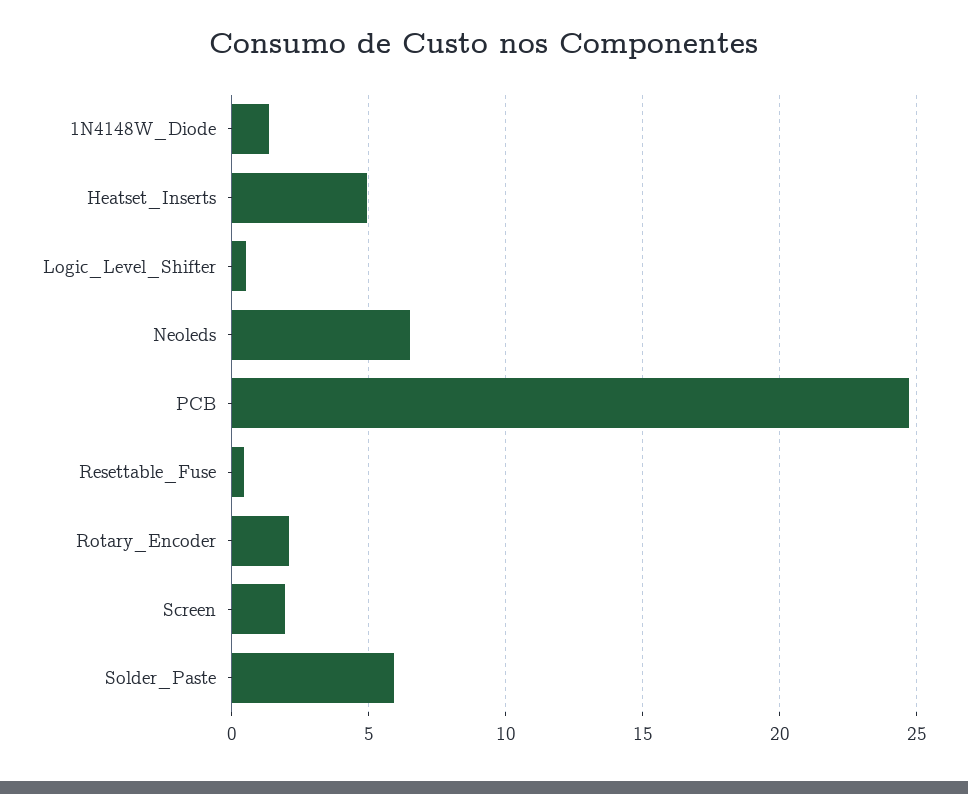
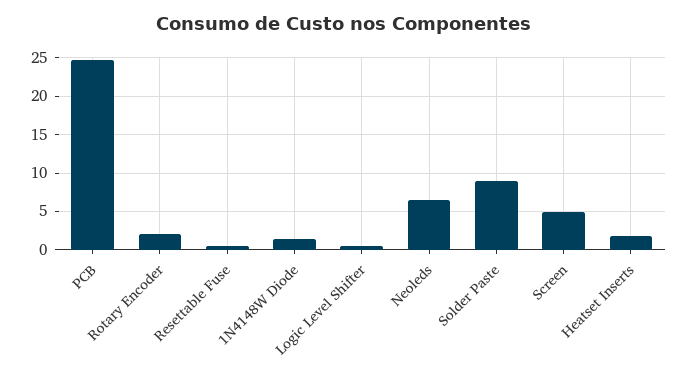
Heatset_Inserts: 5 -> 2
Screen: 2 -> 5
Solder_Paste: 6 -> 9

